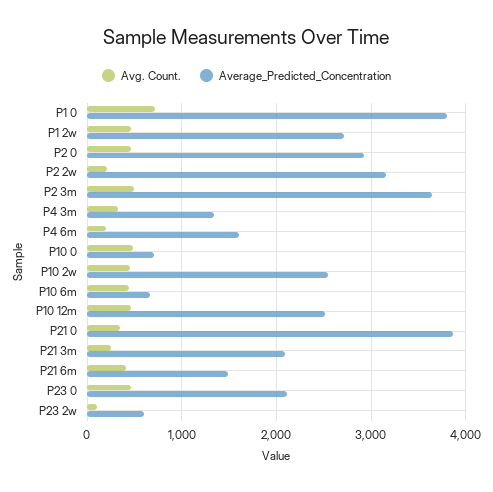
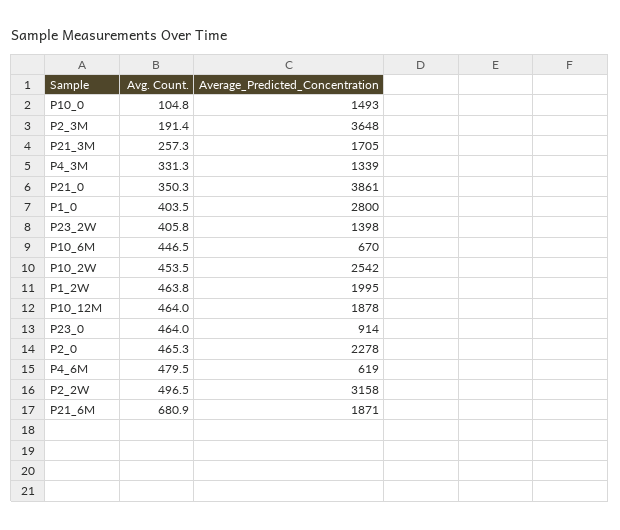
Avg. Count., P1 0: 700 -> 403.5
Average_Predicted_Concentration, P1 0: 3800 -> 2800
Average_Predicted_Concentration, P1 2w: 2700 -> 1995
Average_Predicted_Concentration, P2 0: 2900 -> 2278
Avg. Count., P2 2w: 200 -> 496.5
Avg. Count., P2 3m: 500 -> 191.4
Avg. Count., P4 6m: 200 -> 479.5
Average_Predicted_Concentration, P4 6m: 1600 -> 619
Avg. Count., P10 0: 500 -> 104.8
Average_Predicted_Concentration, P10 0: 700 -> 1493
Average_Predicted_Concentration, P10 12m: 2500 -> 1878
Average_Predicted_Concentration, P21 3m: 2100 -> 1705
Avg. Count., P21 6m: 400 -> 680.9
Average_Predicted_Concentration, P21 6m: 1500 -> 1871
Average_Predicted_Concentration, P23 0: 2100 -> 914
Avg. Count., P23 2w: 100 -> 405.8
Average_Predicted_Concentration, P23 2w: 600 -> 1398

